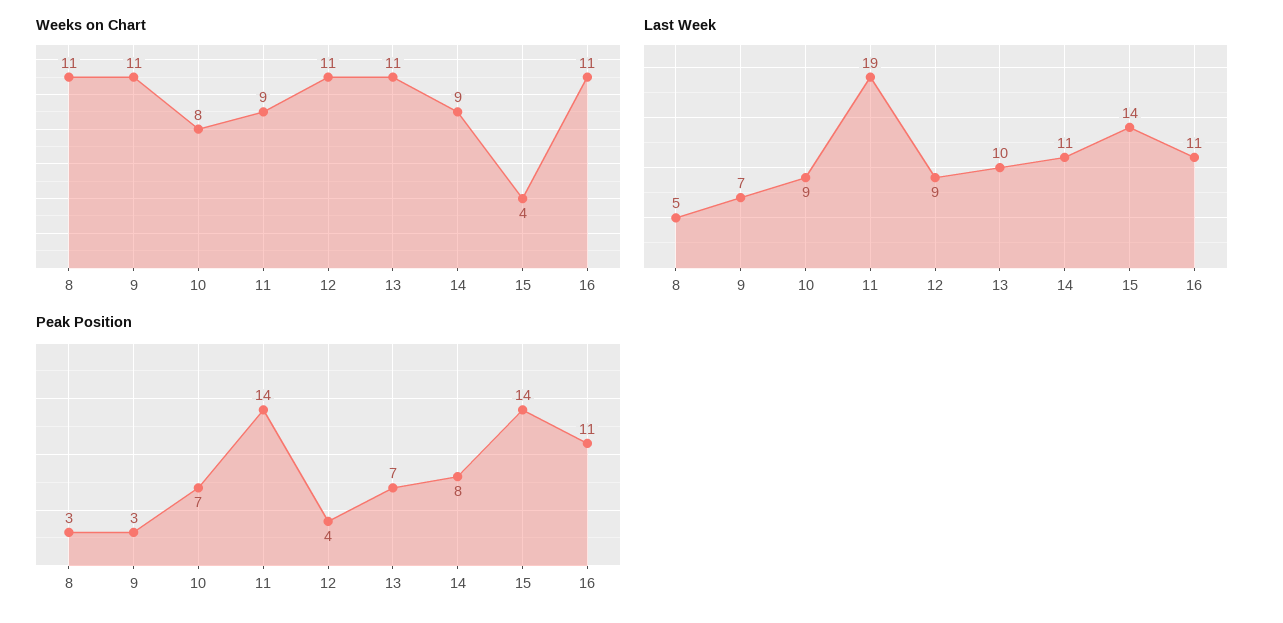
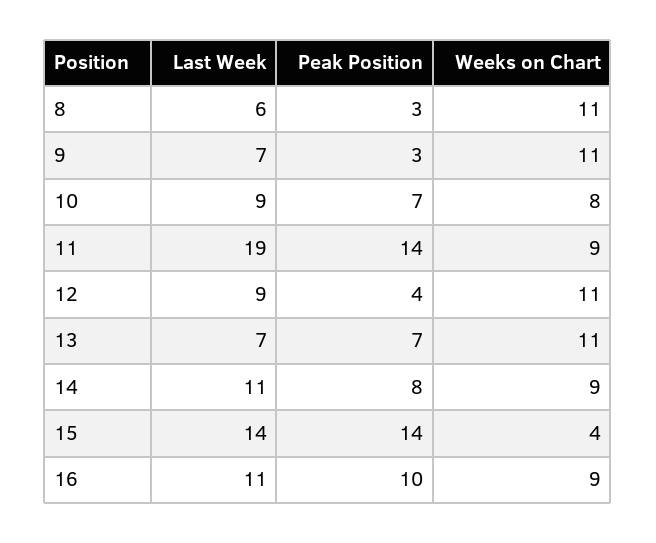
Weeks on Chart, 16: 11 -> 9
Last Week, 8: 5 -> 6
Last Week, 13: 10 -> 7
Peak Position, 16: 11 -> 10

